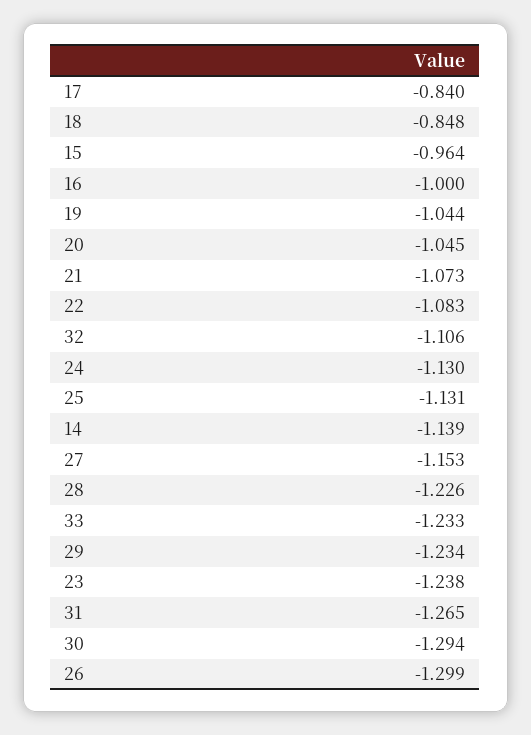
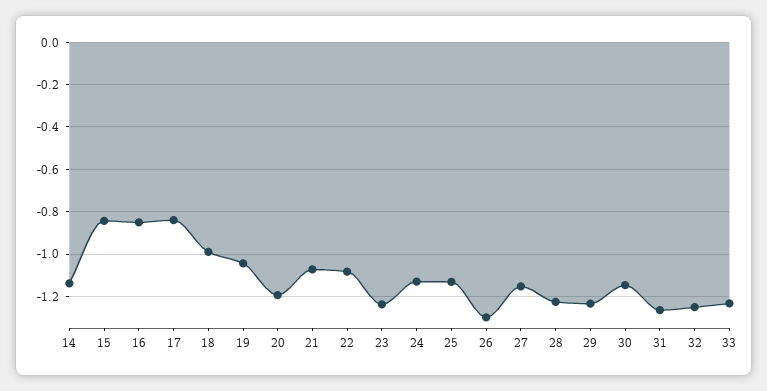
18: -0.848 -> -1
15: -0.964 -> -0.85
16: -1 -> -0.85
20: -1.045 -> -1.2
32: -1.106 -> -1.25
30: -1.294 -> -1.15

